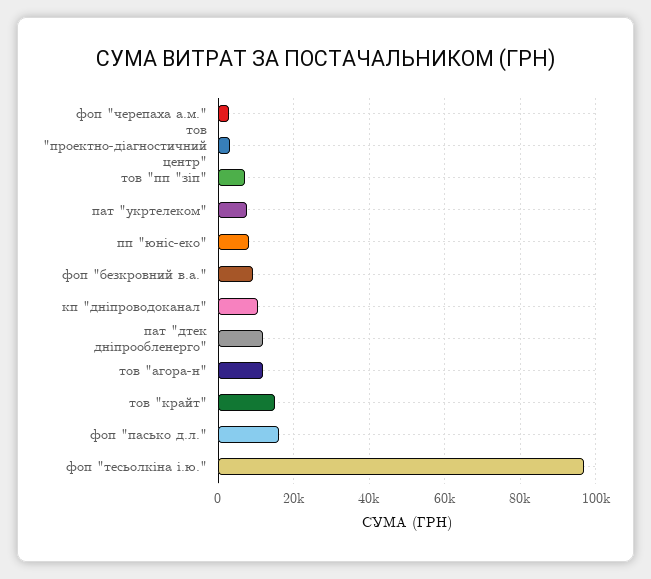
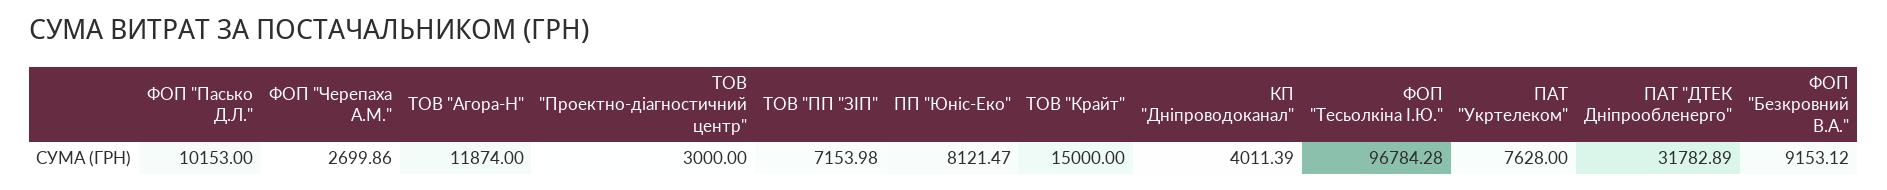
кп "дніпроводоканал": 10000 -> 4011.39
пат "дтек дніпрообленерго": 12000 -> 31782.89
фоп "пасько д.л.": 16000 -> 10153

